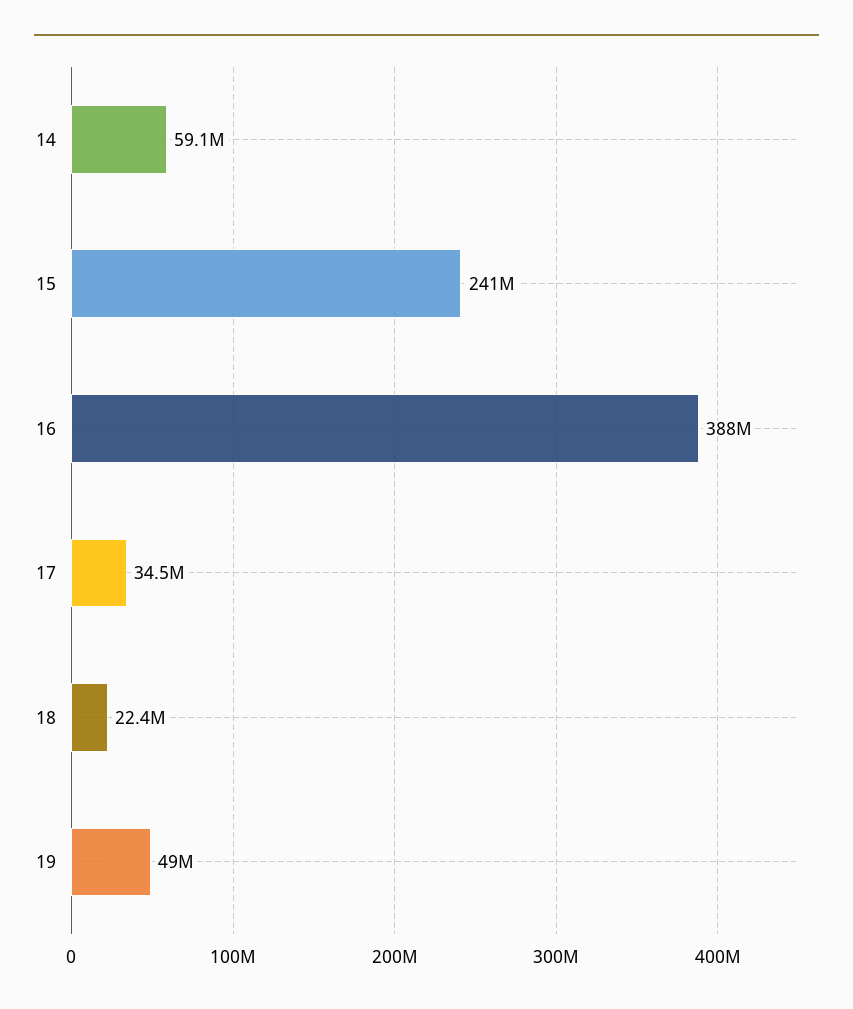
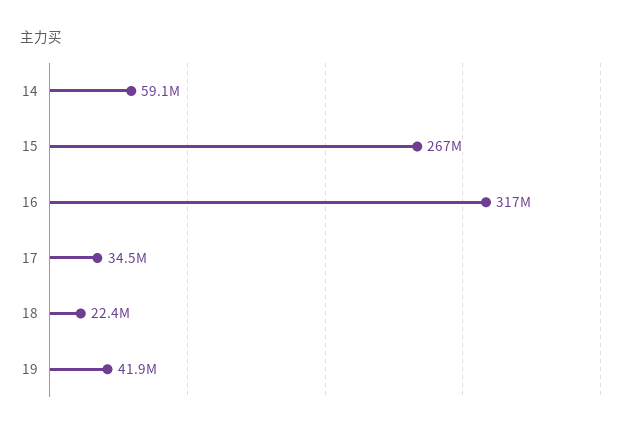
15: 241000000 -> 267000000
16: 388000000 -> 317000000
19: 49000000 -> 41900000

